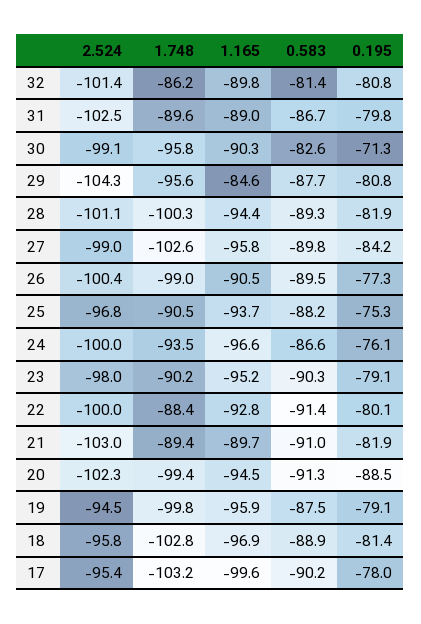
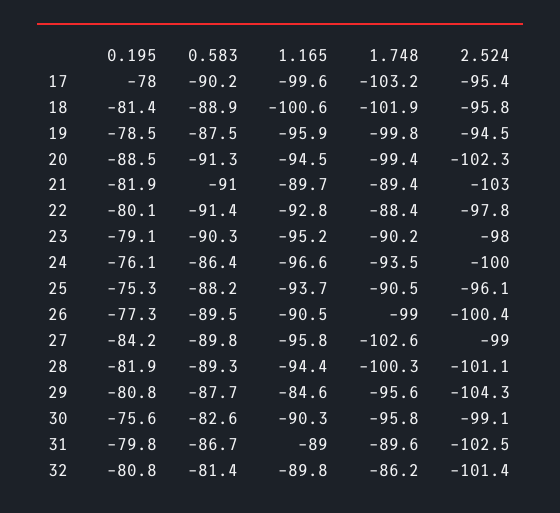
0.195, 30: -71.3 -> -75.6
2.524, 25: -96.8 -> -96.1
0.583, 24: -86.6 -> -86.4
2.524, 22: -100 -> -97.8
0.195, 19: -79.1 -> -78.5
1.748, 18: -102.8 -> -101.9
1.165, 18: -96.9 -> -100.6

